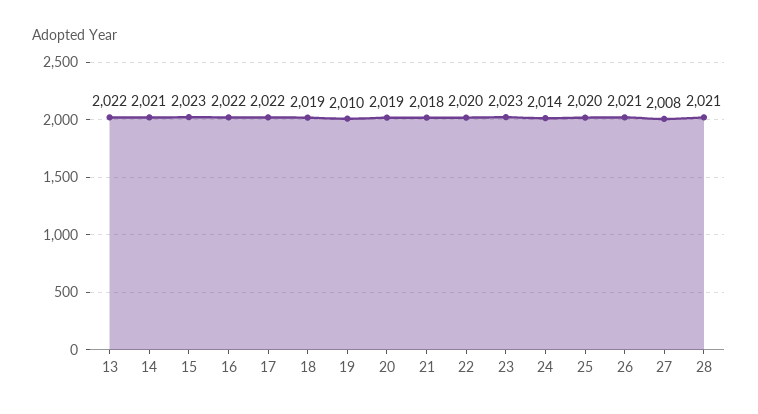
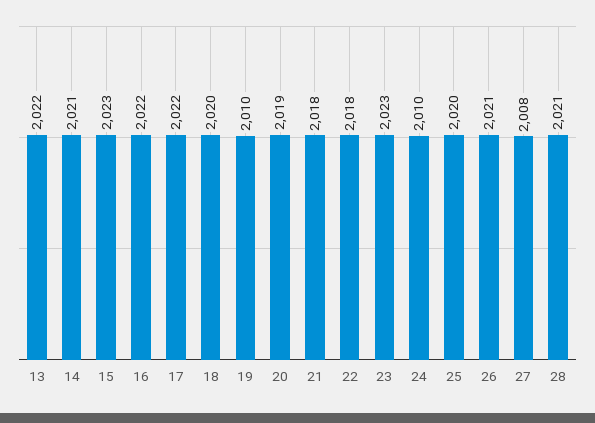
18: 2019 -> 2020
22: 2020 -> 2018
24: 2014 -> 2010

